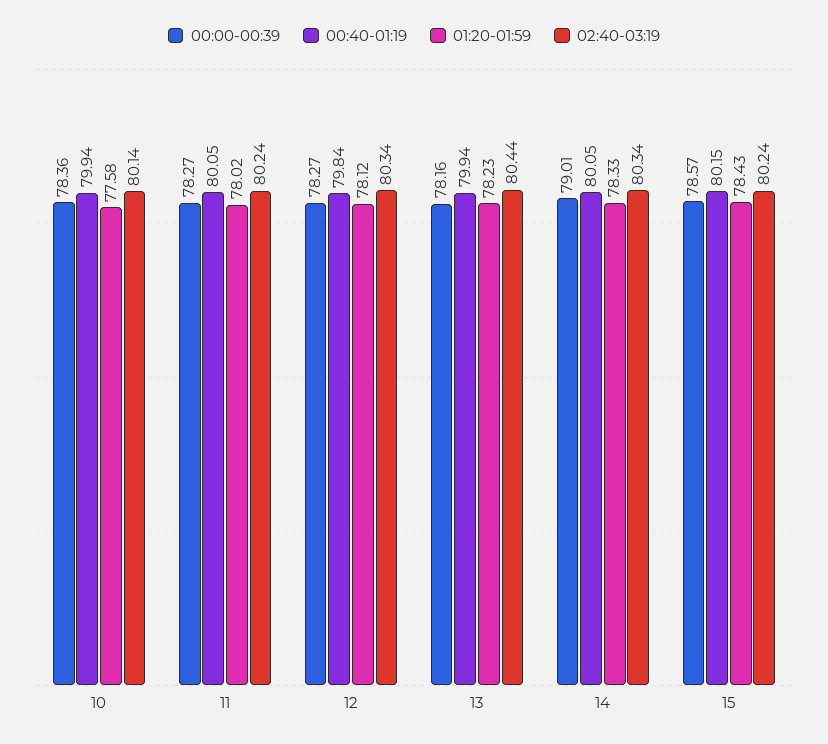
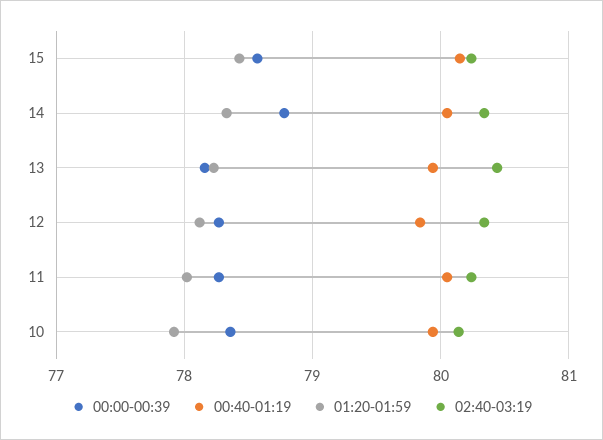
01:20-01:59, 10: 77.58 -> 77.9
00:00-00:39, 14: 79.01 -> 78.8

